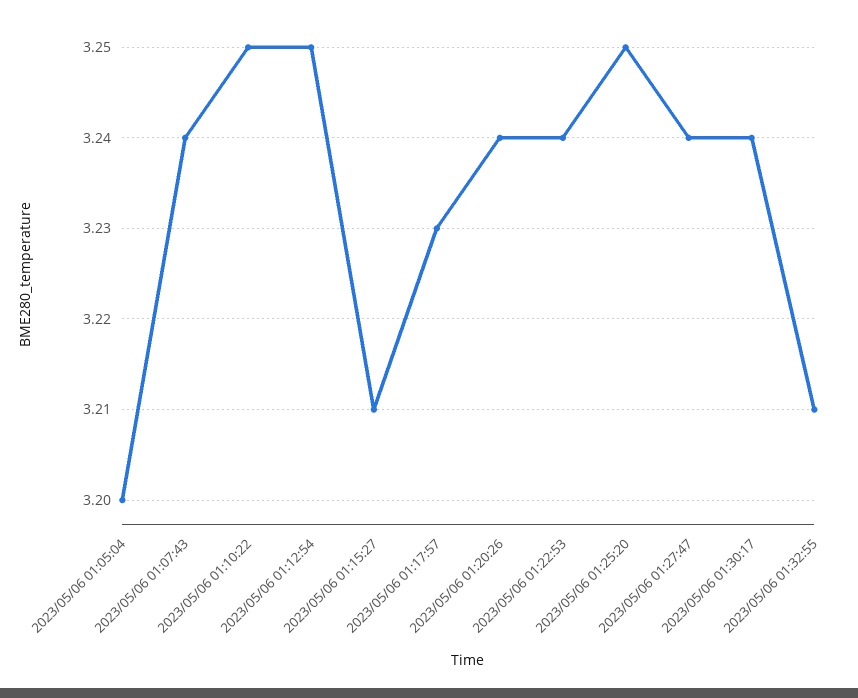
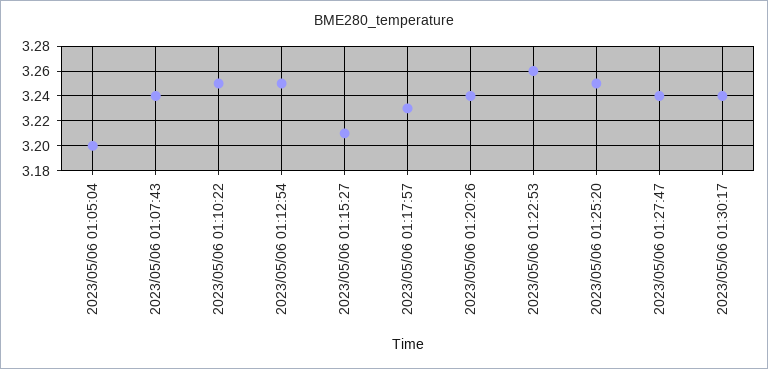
2023/05/06 01:22:53: 3.24 -> 3.26
2023/05/06 01:32:55: 3.21 -> none

